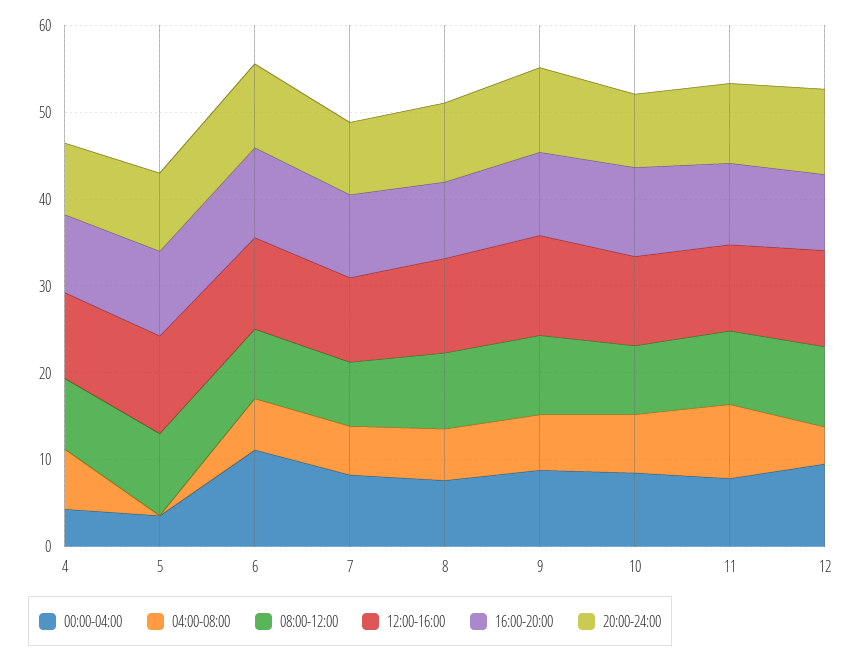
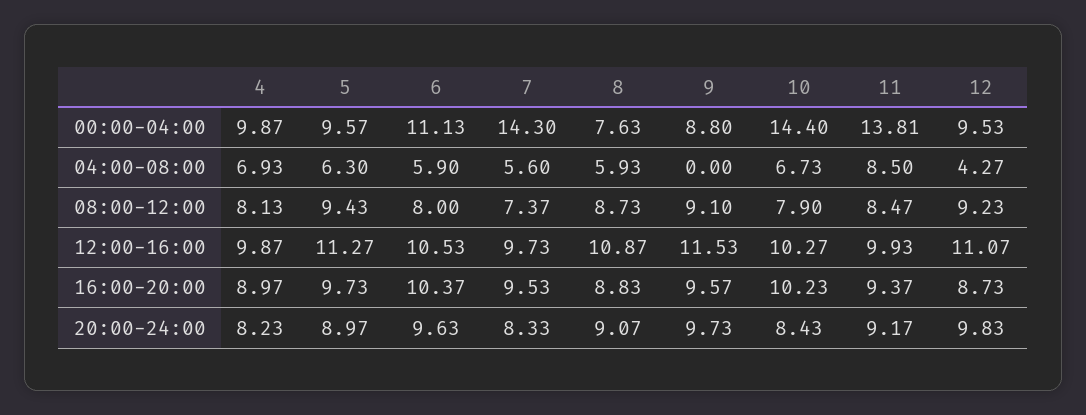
00:00-04:00, 4: 4 -> 9.87
00:00-04:00, 5: 4 -> 9.57
04:00-08:00, 5: 0 -> 6.3
00:00-04:00, 7: 8 -> 14.3
04:00-08:00, 9: 6 -> 0
00:00-04:00, 10: 8 -> 14.4
00:00-04:00, 11: 8 -> 13.81

